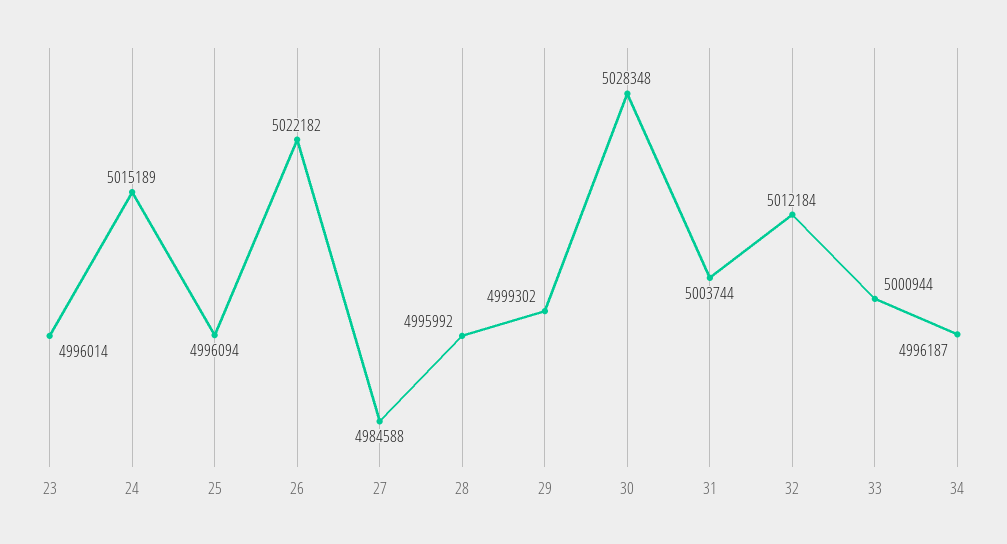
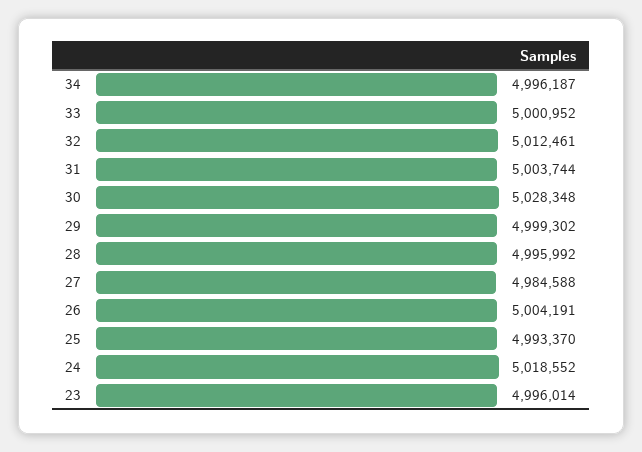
24: 5015189 -> 5018552
25: 4996094 -> 4993370
26: 5022182 -> 5004191
32: 5012184 -> 5012461
33: 5000944 -> 5000952

